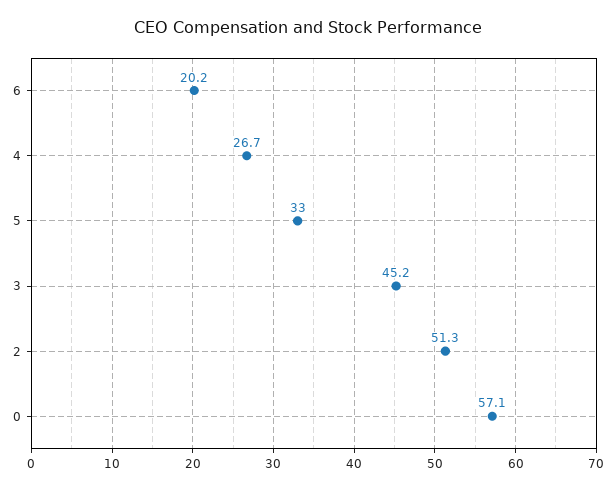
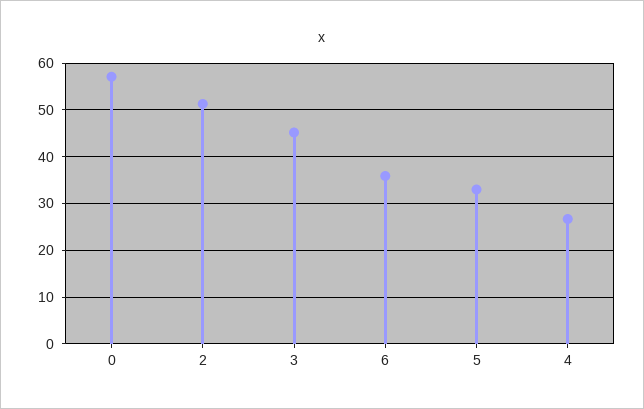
6: 20.2 -> 36

